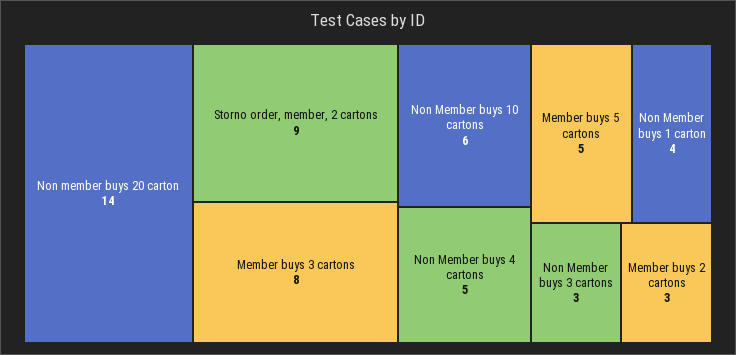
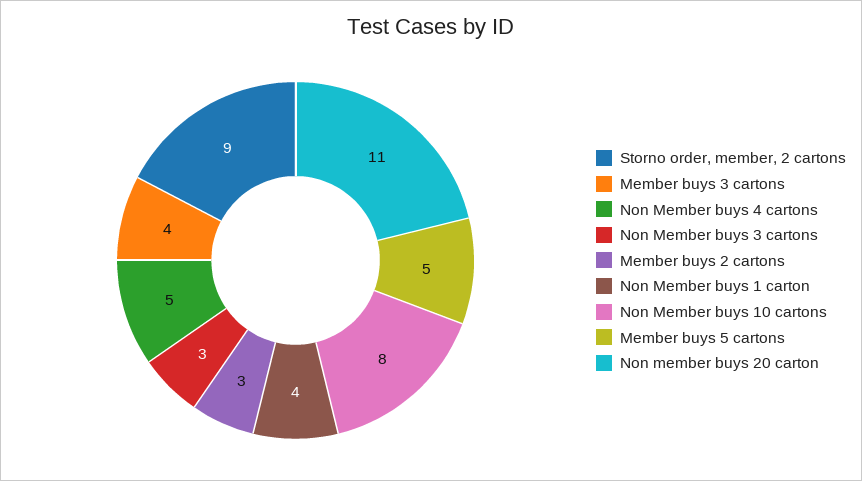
Non member buys 20 carton: 14 -> 11
Member buys 3 cartons: 8 -> 4
Non Member buys 10 cartons: 6 -> 8

